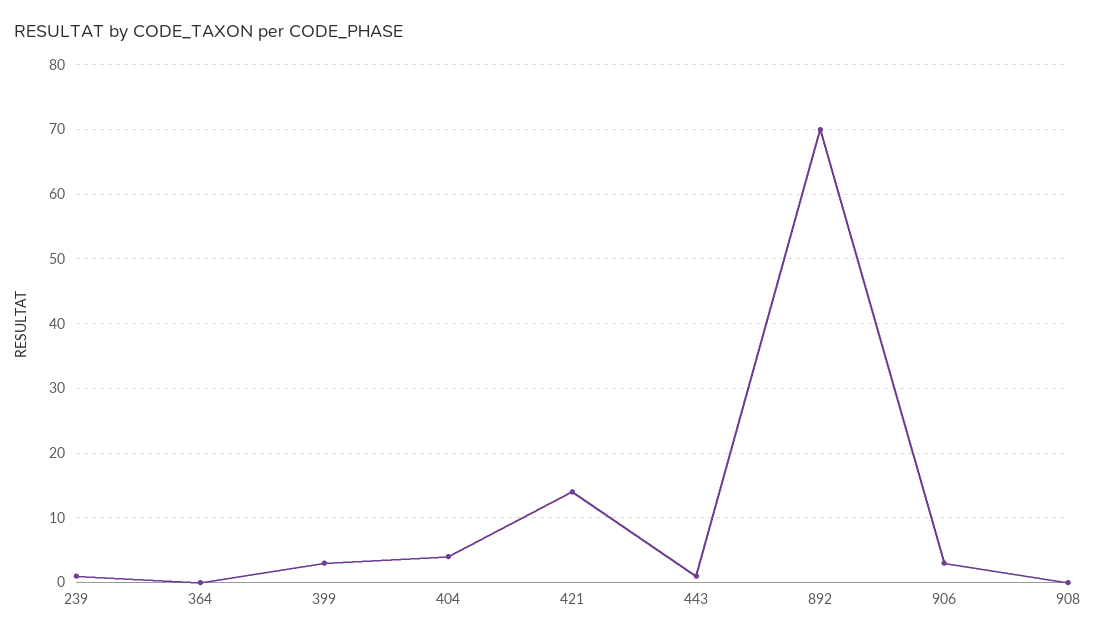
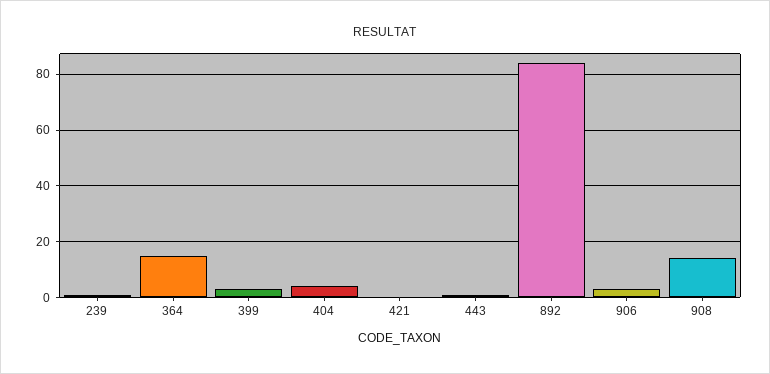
364: 0 -> 15
421: 14 -> 0
892: 70 -> 85
908: 0 -> 15

